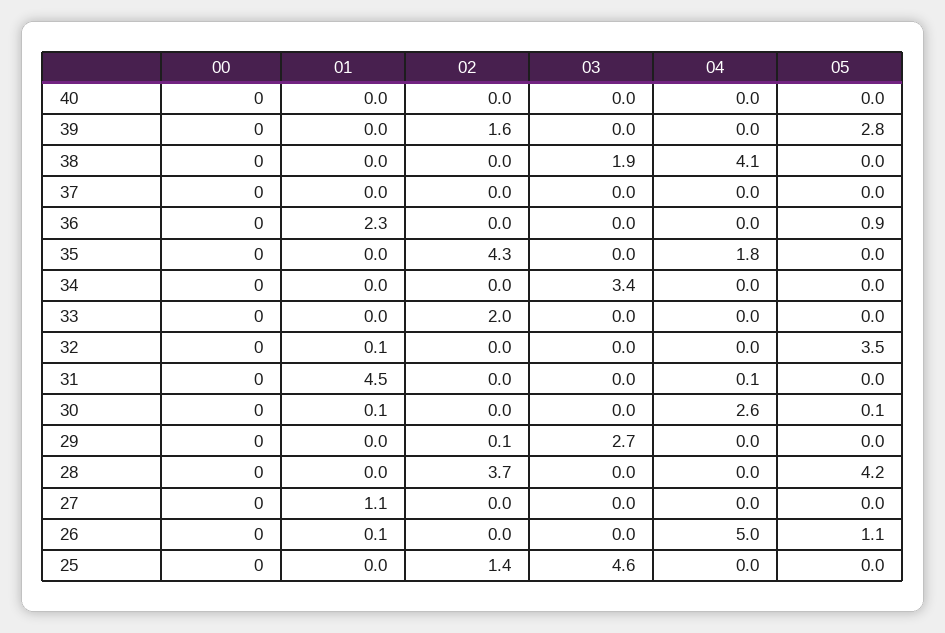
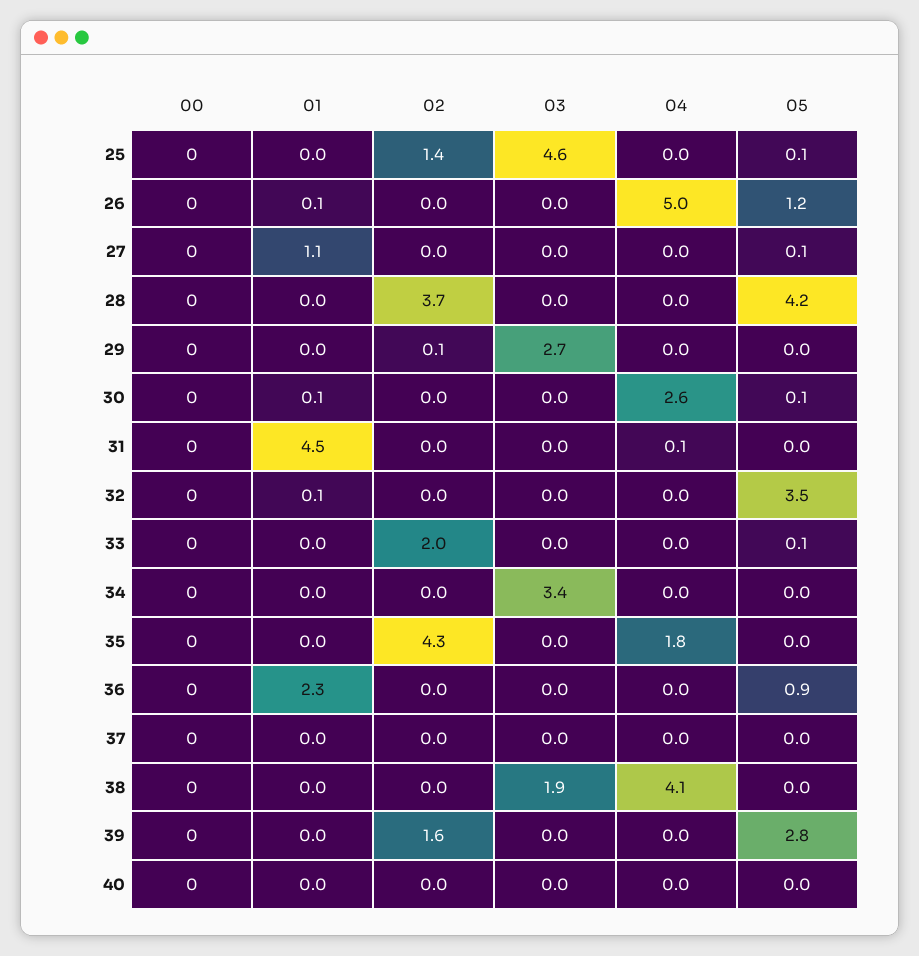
05, 33: 0 -> 0.1
05, 27: 0 -> 0.1
05, 26: 1.1 -> 1.2
05, 25: 0 -> 0.1

